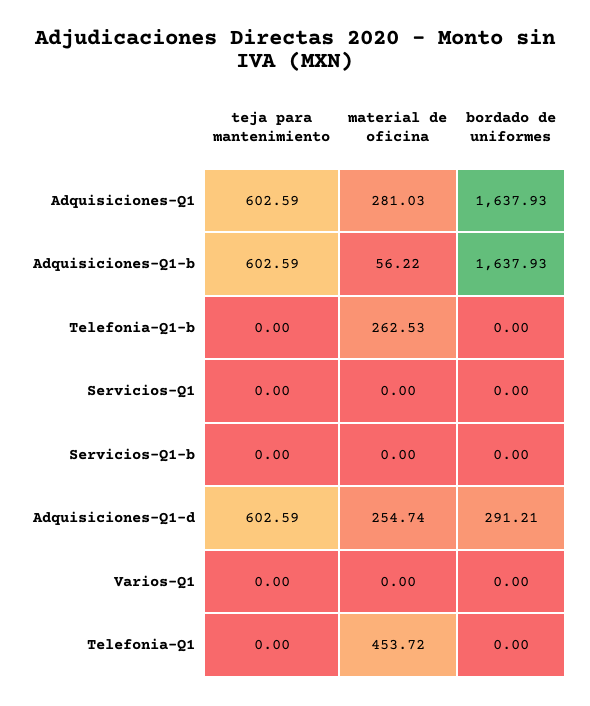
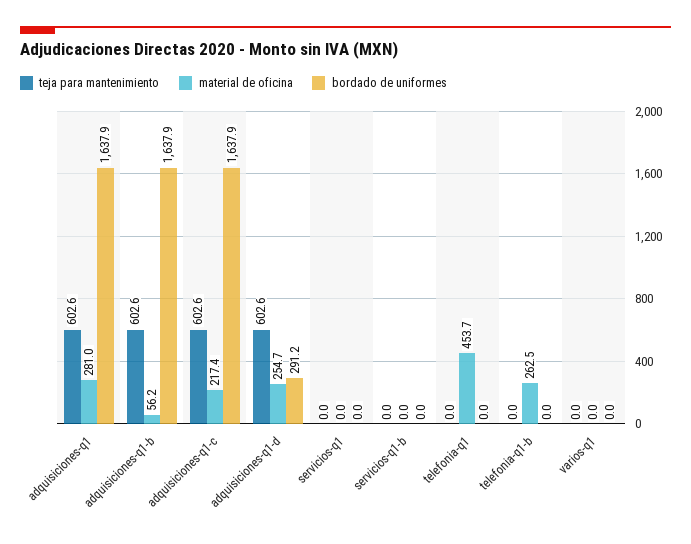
teja para mantenimiento, adquisiciones-q1-c: none -> 602.6
material de oficina, adquisiciones-q1-c: none -> 217.4
bordado de uniformes, adquisiciones-q1-c: none -> 1637.9

